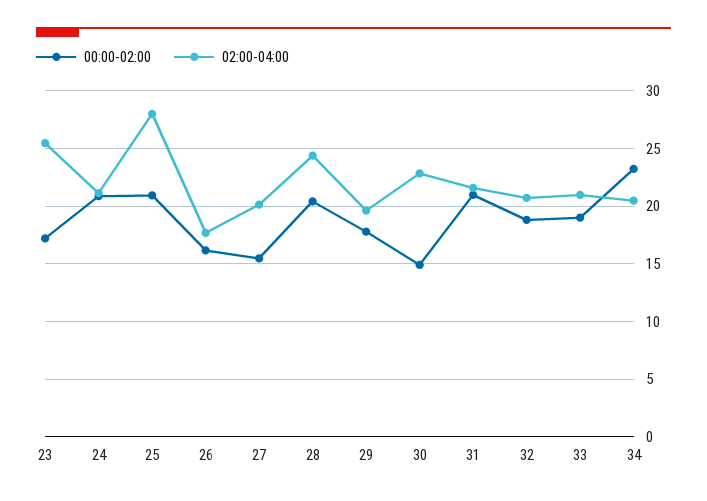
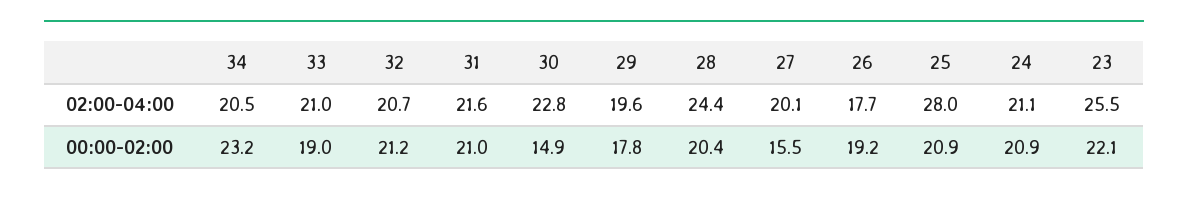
00:00-02:00, 23: 17 -> 22.1
00:00-02:00, 26: 16 -> 19.2
00:00-02:00, 32: 19 -> 21.2

